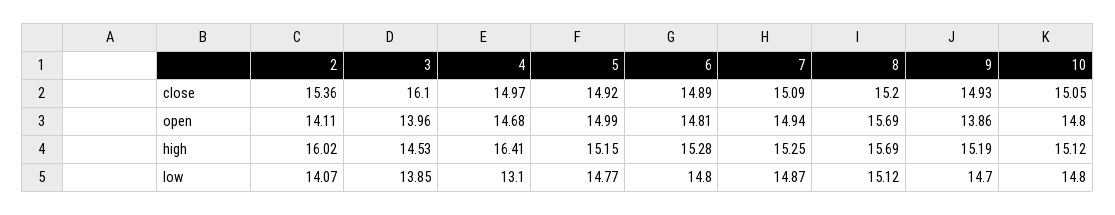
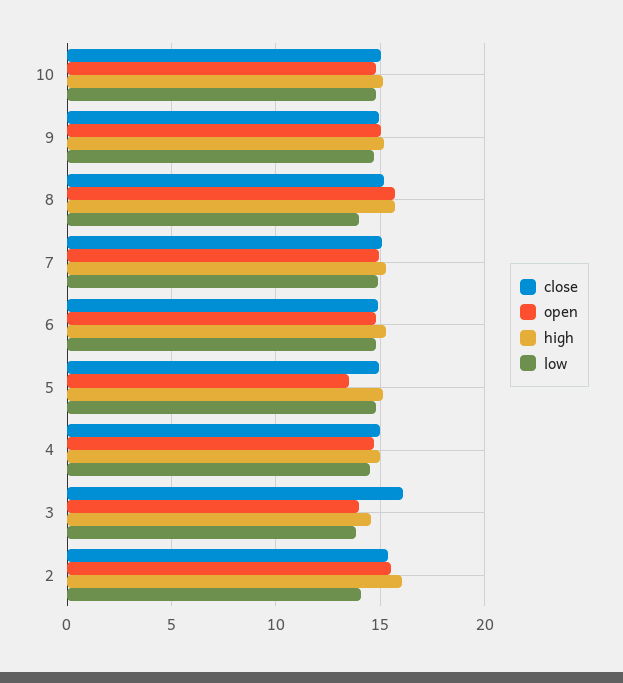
open, 2: 14.11 -> 15.5
open, 5: 14.99 -> 13.5
open, 9: 13.86 -> 15
high, 4: 16.41 -> 15
low, 4: 13.1 -> 14.5
low, 8: 15.12 -> 14

